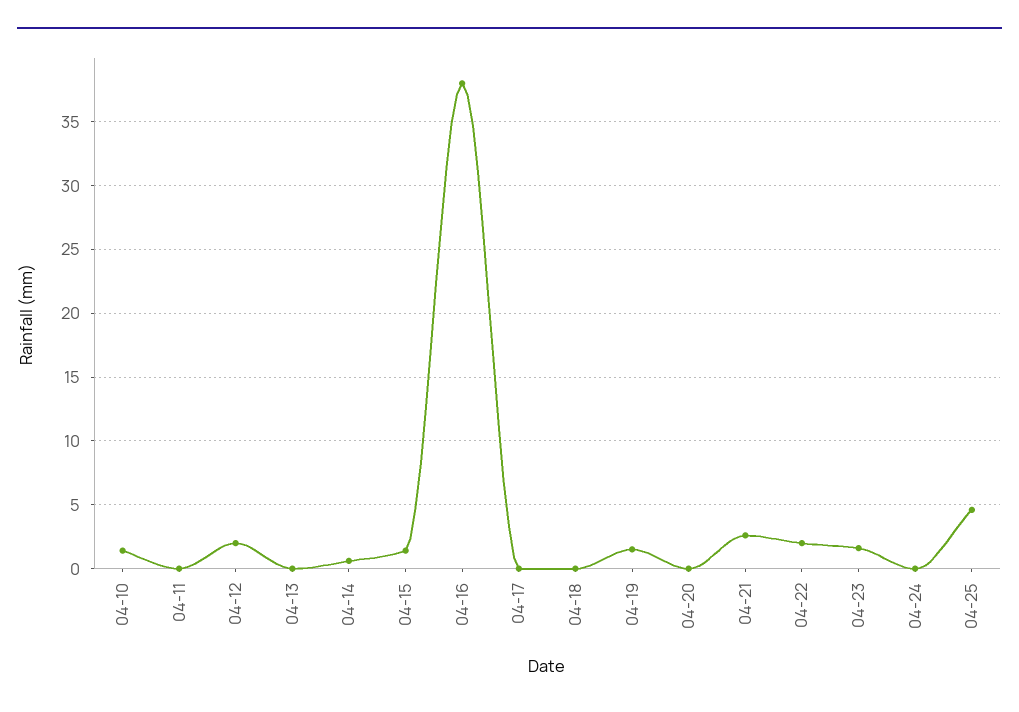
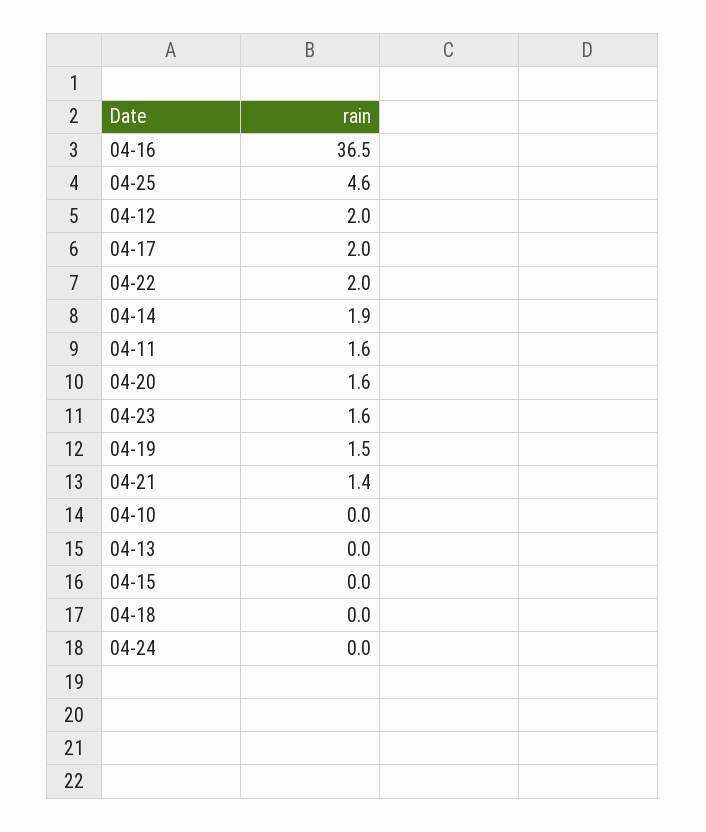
04-10: 1.5 -> 0
04-11: 0 -> 1.6
04-14: 0.5 -> 1.9
04-15: 1.5 -> 0
04-16: 38 -> 36.5
04-17: 0 -> 2
04-20: 0 -> 1.6
04-21: 2.5 -> 1.4

